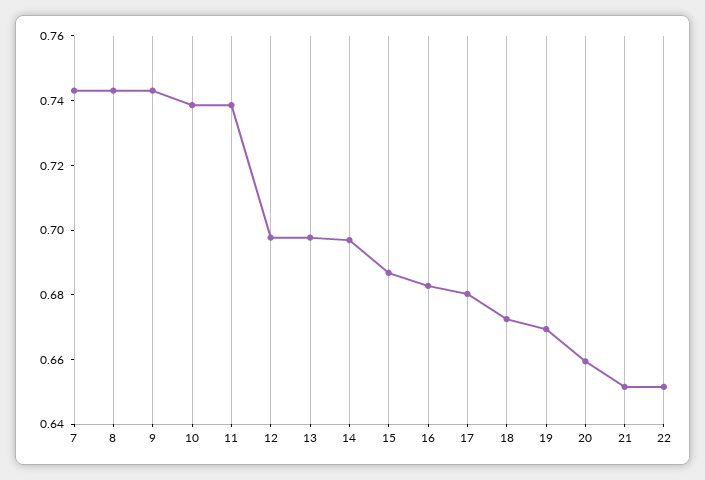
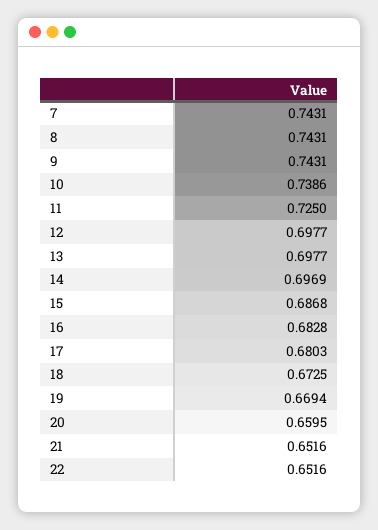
11: 0.74 -> 0.725

